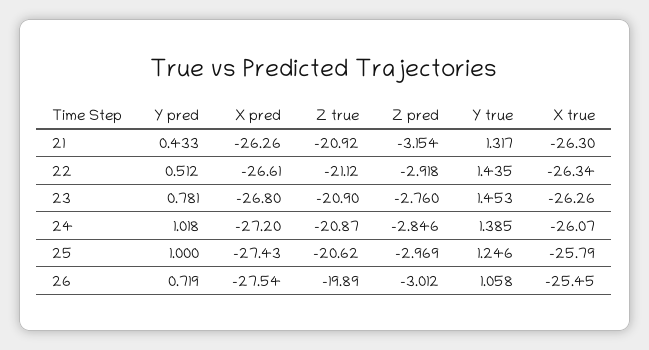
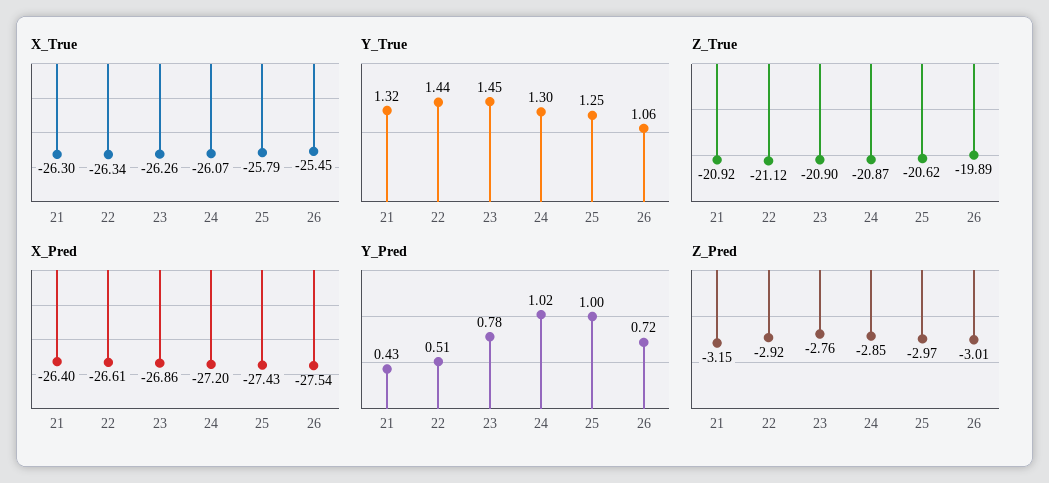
X pred, 21: -26.26 -> -26.4
X pred, 23: -26.8 -> -26.86
Y true, 24: 1.385 -> 1.3

